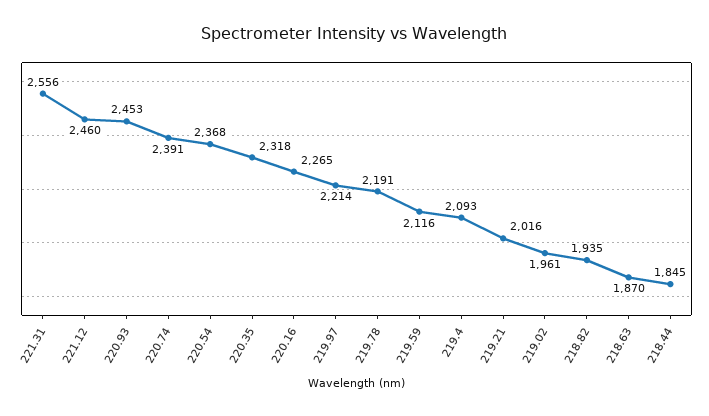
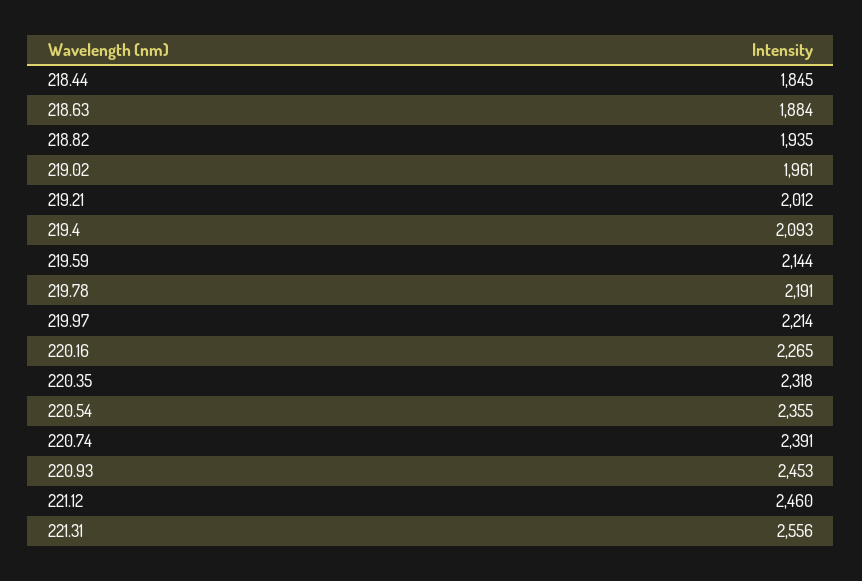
220.54: 2368 -> 2355
219.59: 2116 -> 2144
219.21: 2016 -> 2012
218.63: 1870 -> 1884

